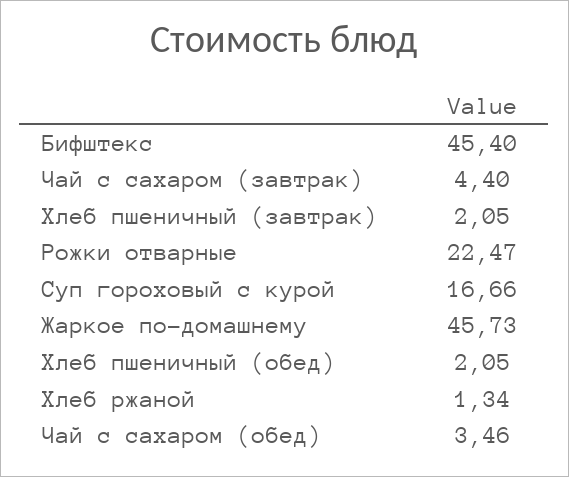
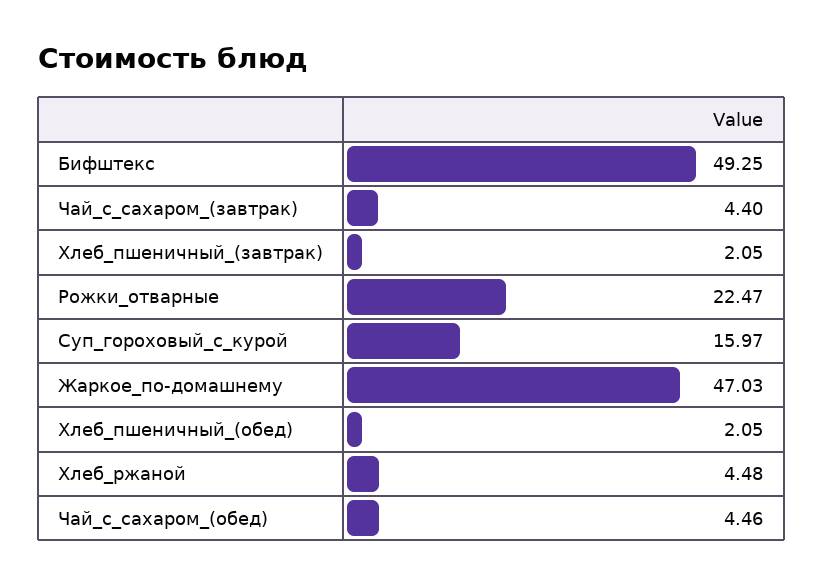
Бифштекс: 45.4 -> 49.25
Суп гороховый с курой: 16.66 -> 15.97
Жаркое по-домашнему: 45.73 -> 47.03
Хлеб ржаной: 1.34 -> 4.48
Чай с сахаром (обед): 3.46 -> 4.46

